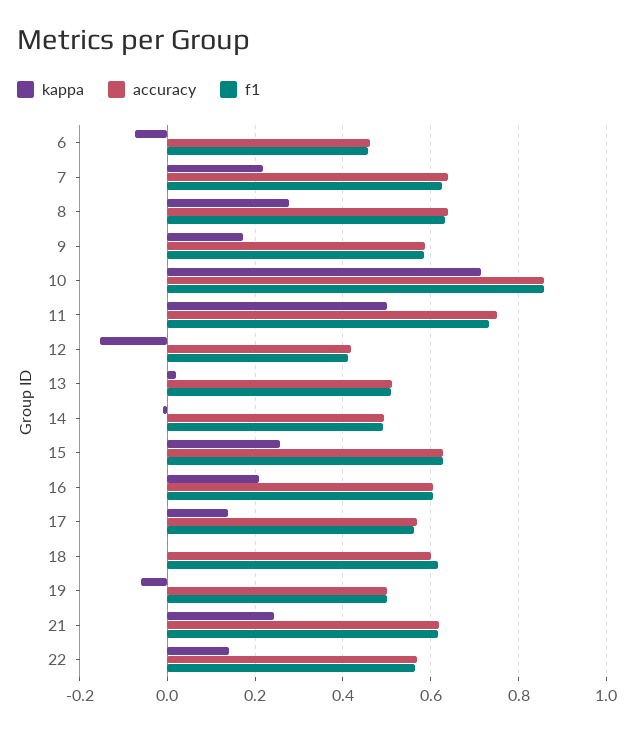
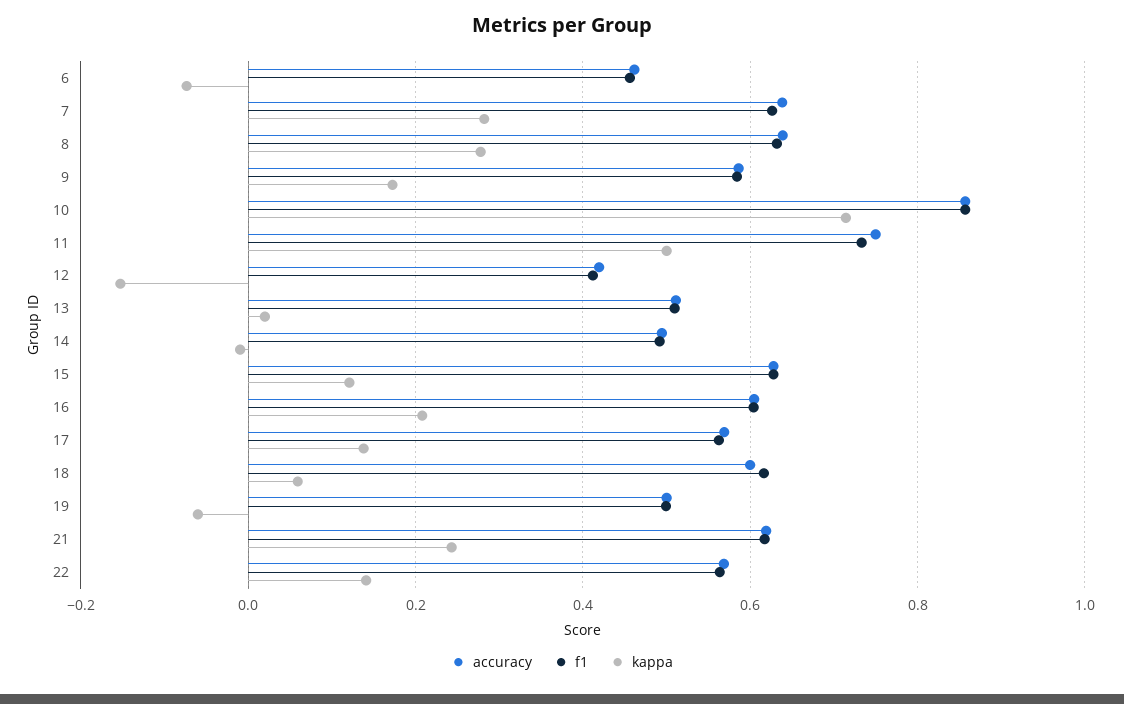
kappa, 7: 0.22 -> 0.28
kappa, 15: 0.26 -> 0.12
kappa, 18: 0 -> 0.06

